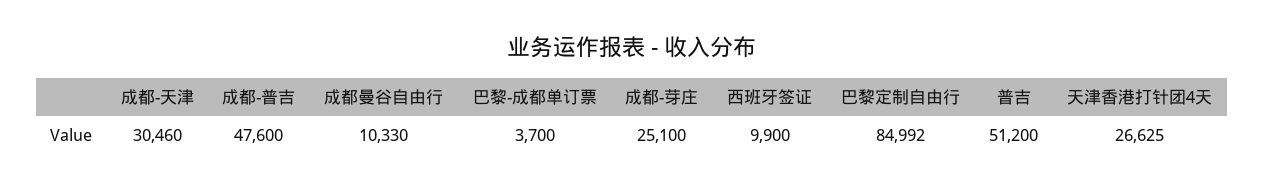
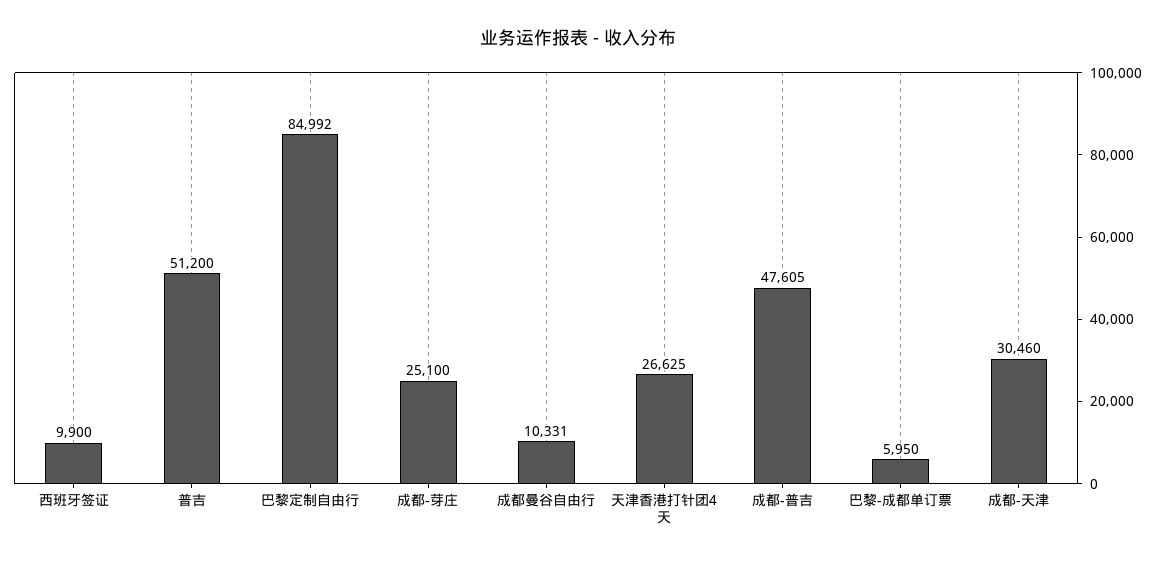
成都-普吉: 47600 -> 47605
成都曼谷自由行: 10330 -> 10331
巴黎-成都单订票: 3700 -> 5950

